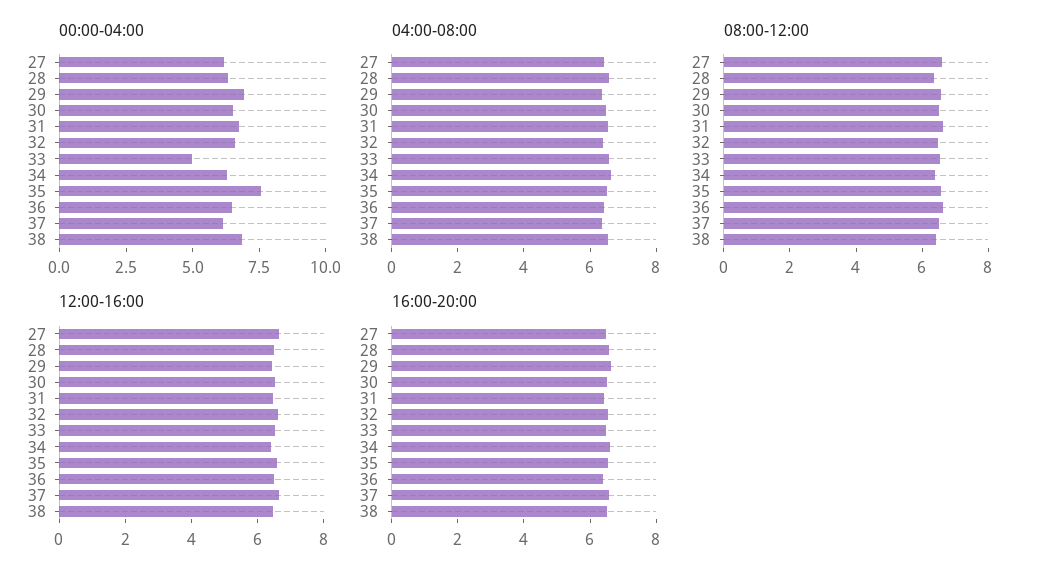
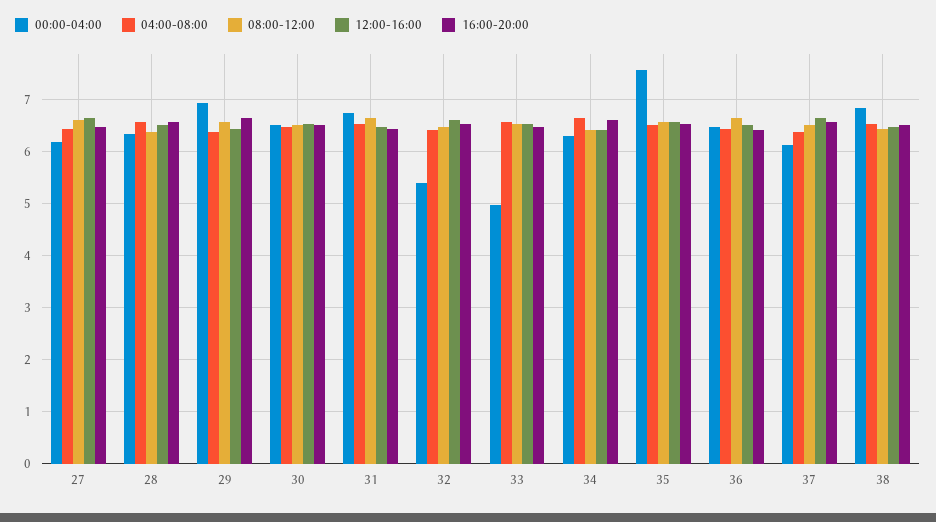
00:00-04:00, 32: 6.5 -> 5.4

